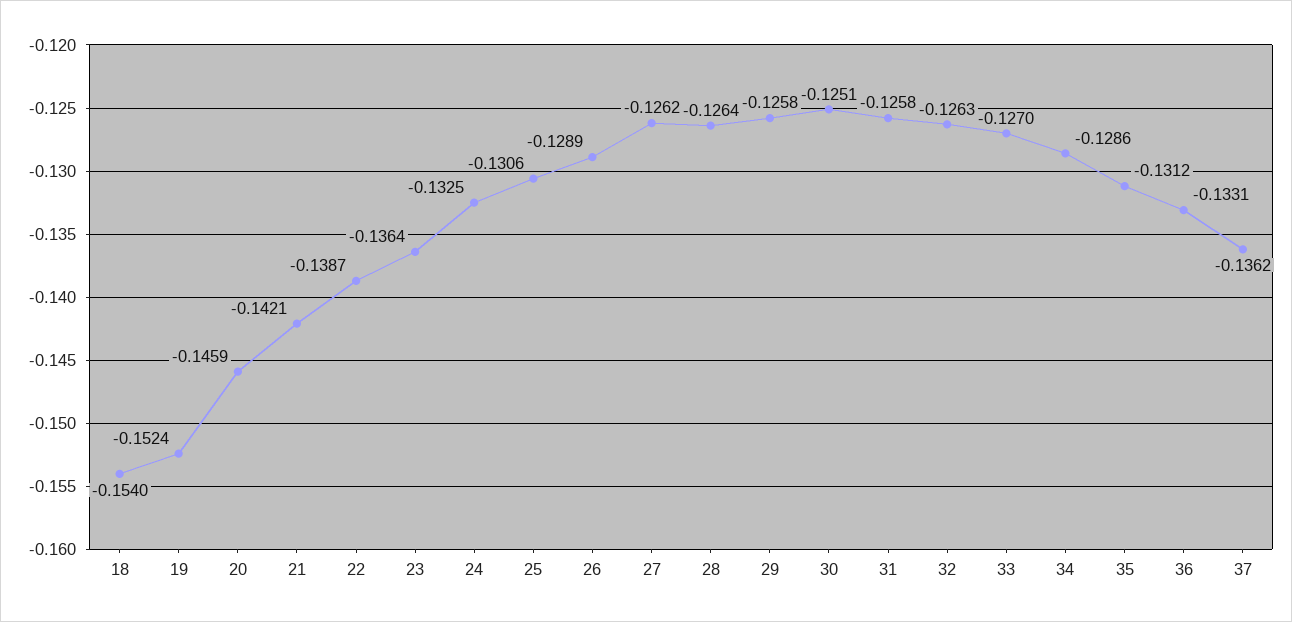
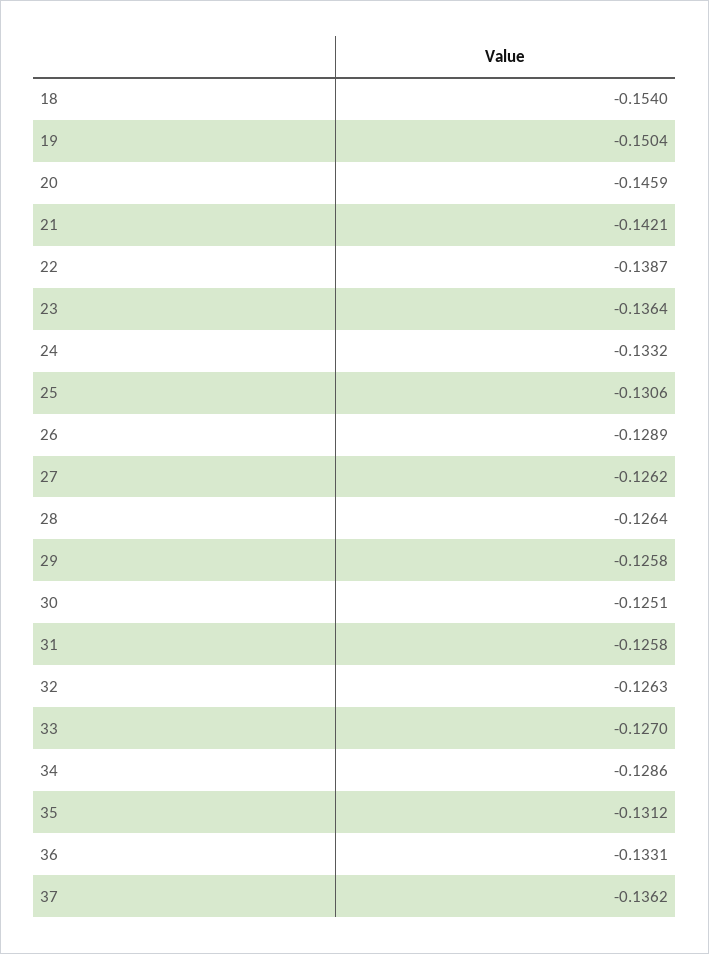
19: -0.1524 -> -0.1504
24: -0.1325 -> -0.1332

